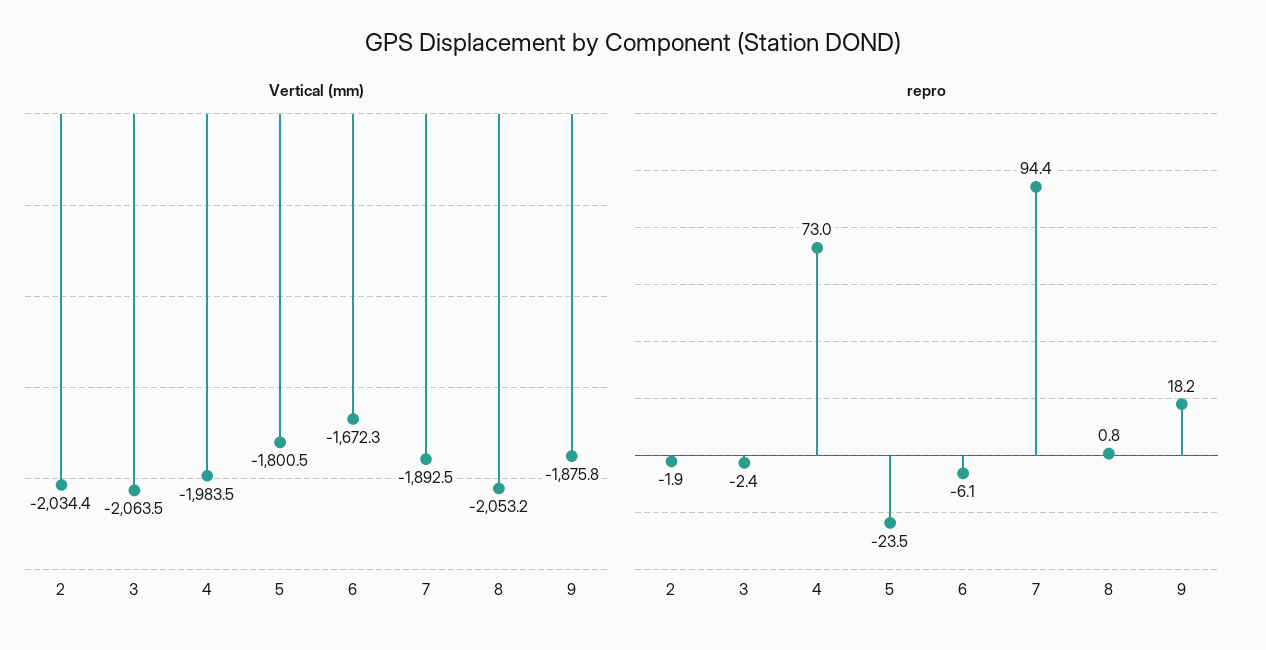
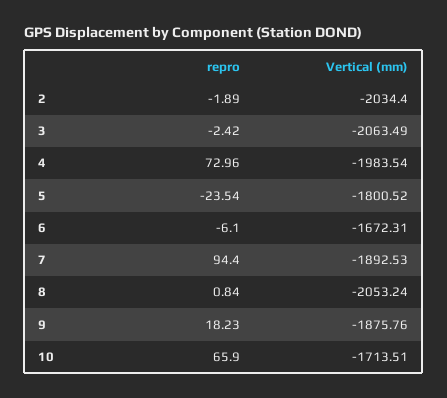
repro, 10: none -> 65.9
Vertical (mm), 10: none -> -1713.51

